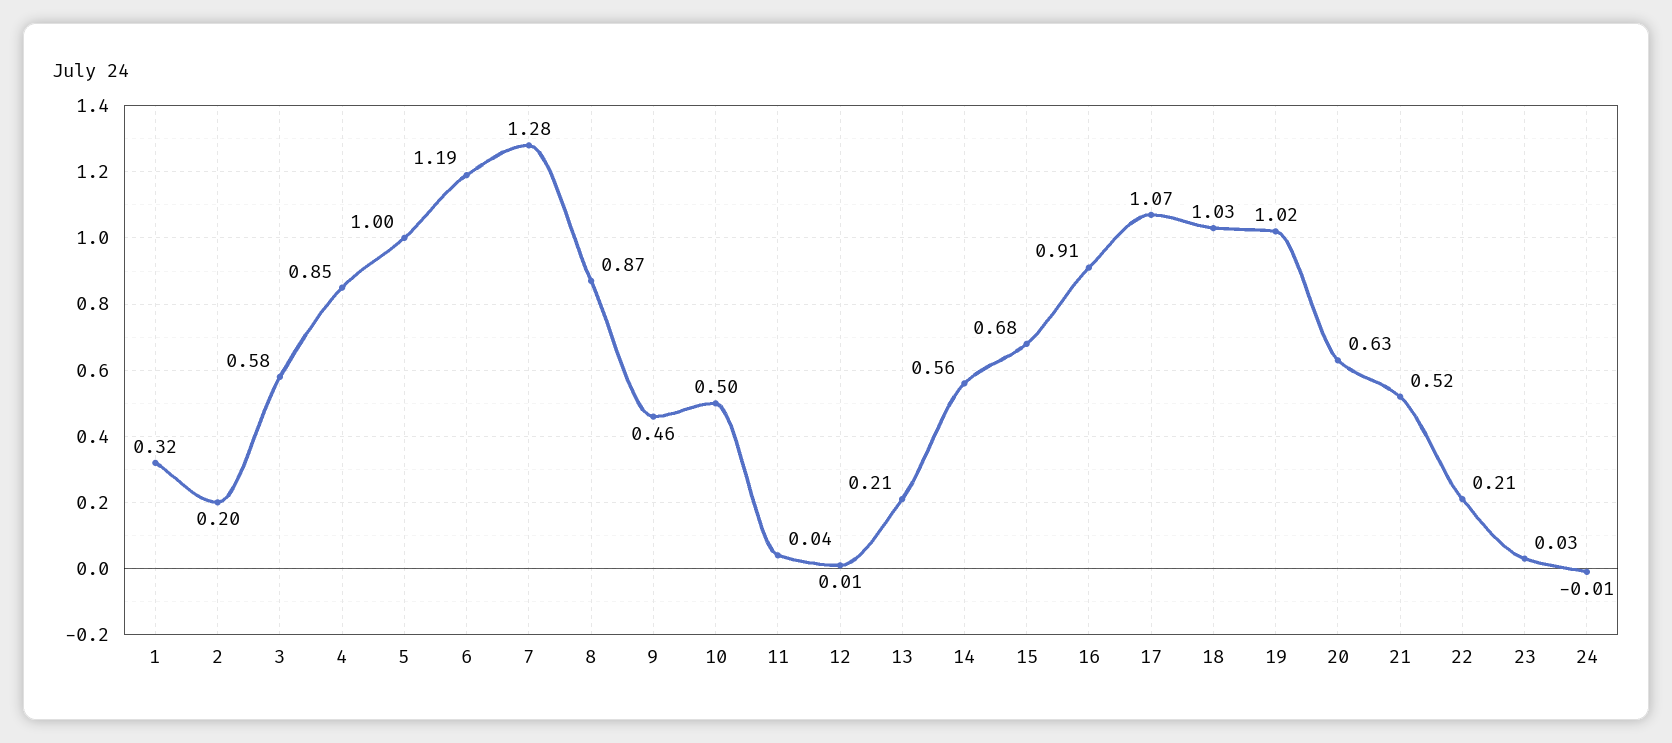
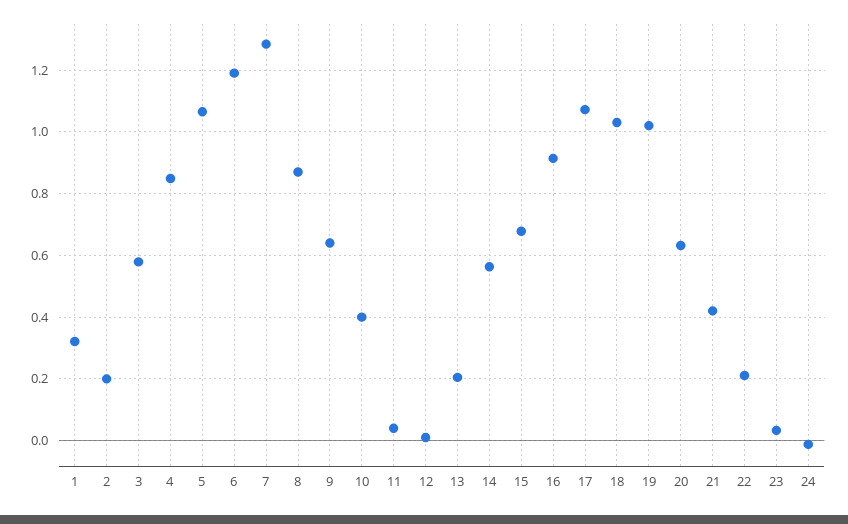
5: 1 -> 1.06
9: 0.46 -> 0.64
10: 0.5 -> 0.4
21: 0.52 -> 0.42

